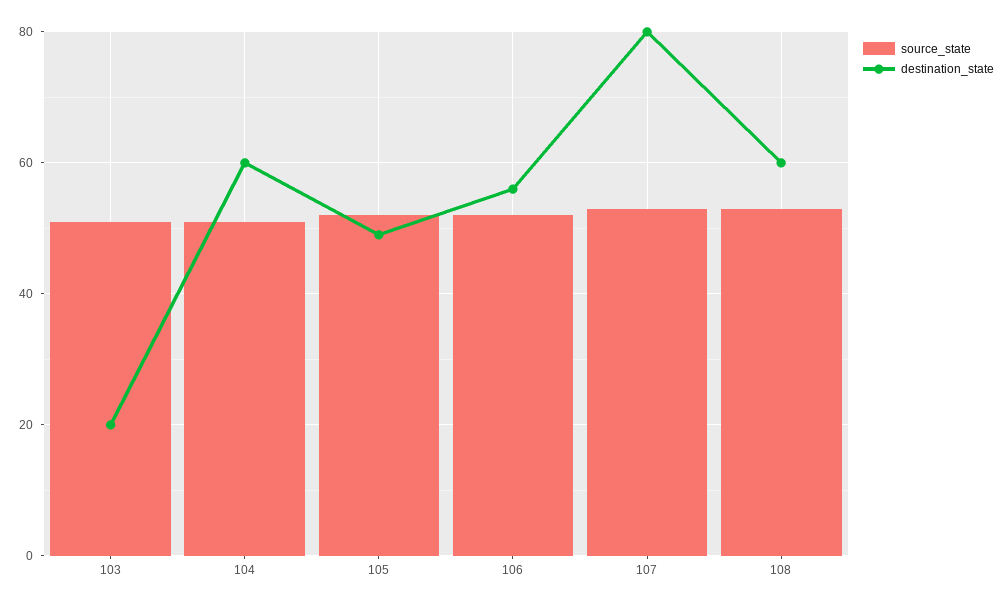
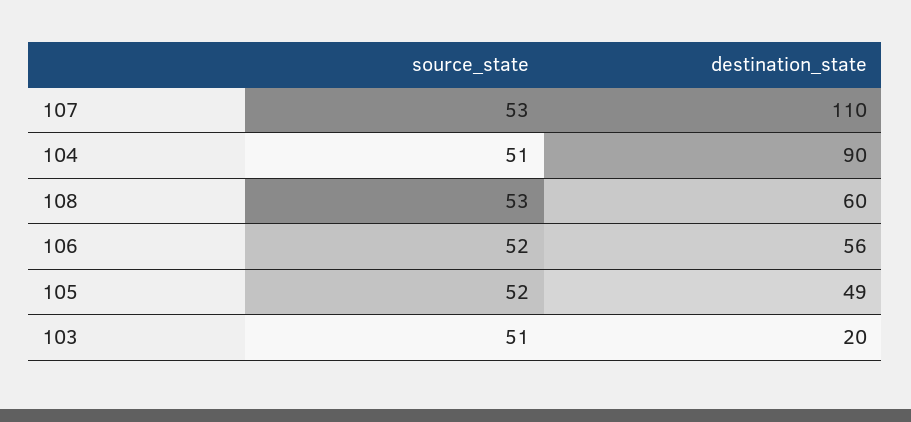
destination_state, 104: 60 -> 90
destination_state, 107: 80 -> 110

